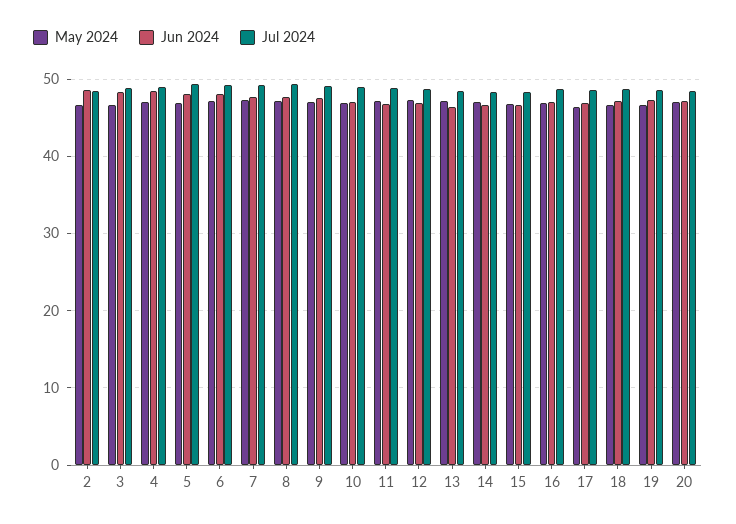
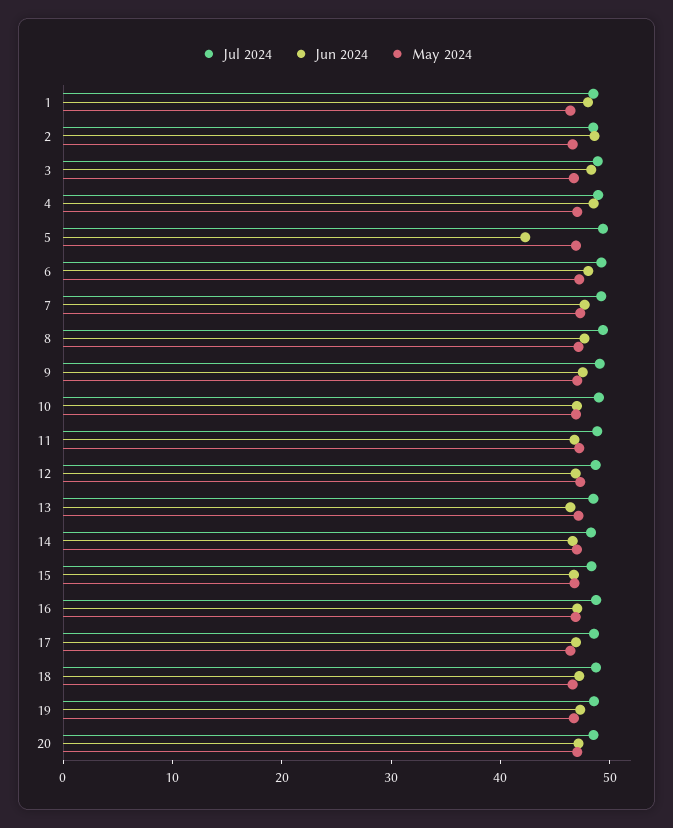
Jun 2024, 5: 48 -> 42
Jul 2024, 1: none -> 48
Jun 2024, 1: none -> 48
May 2024, 1: none -> 46

